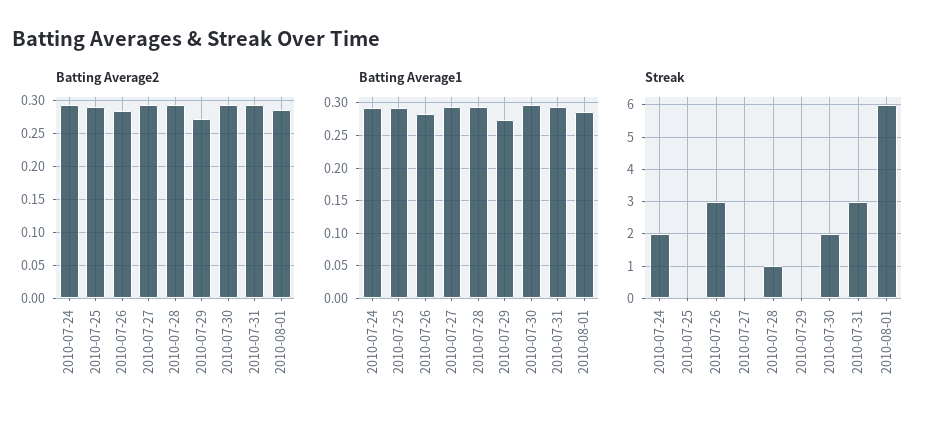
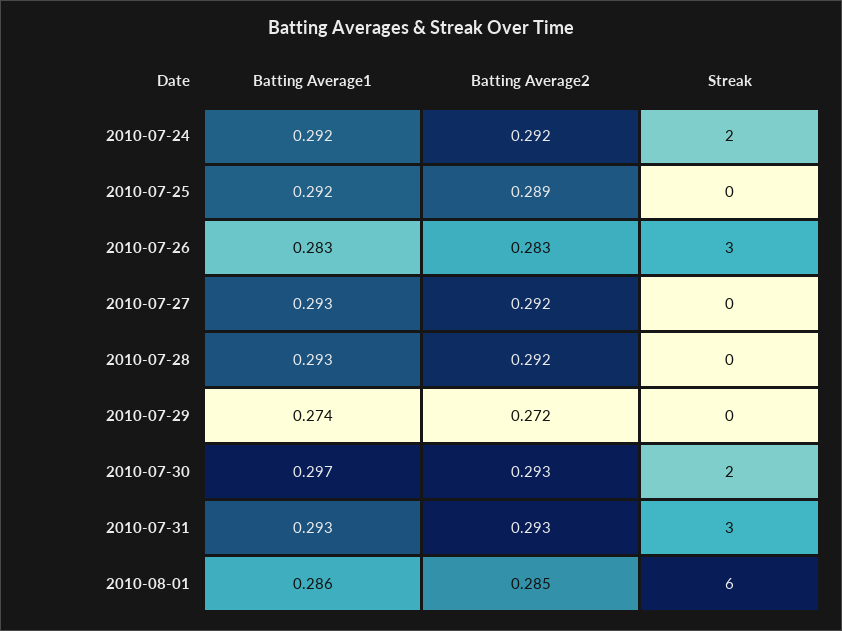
Streak, 2010-07-28: 1 -> 0

